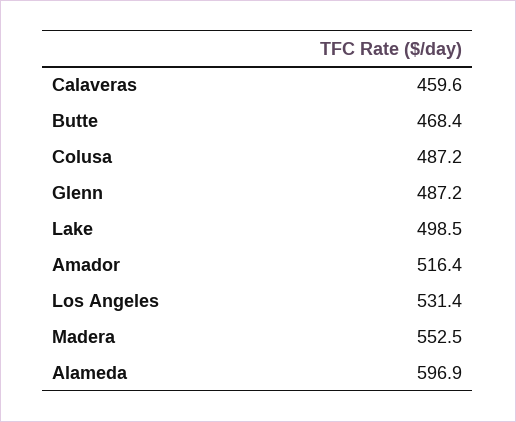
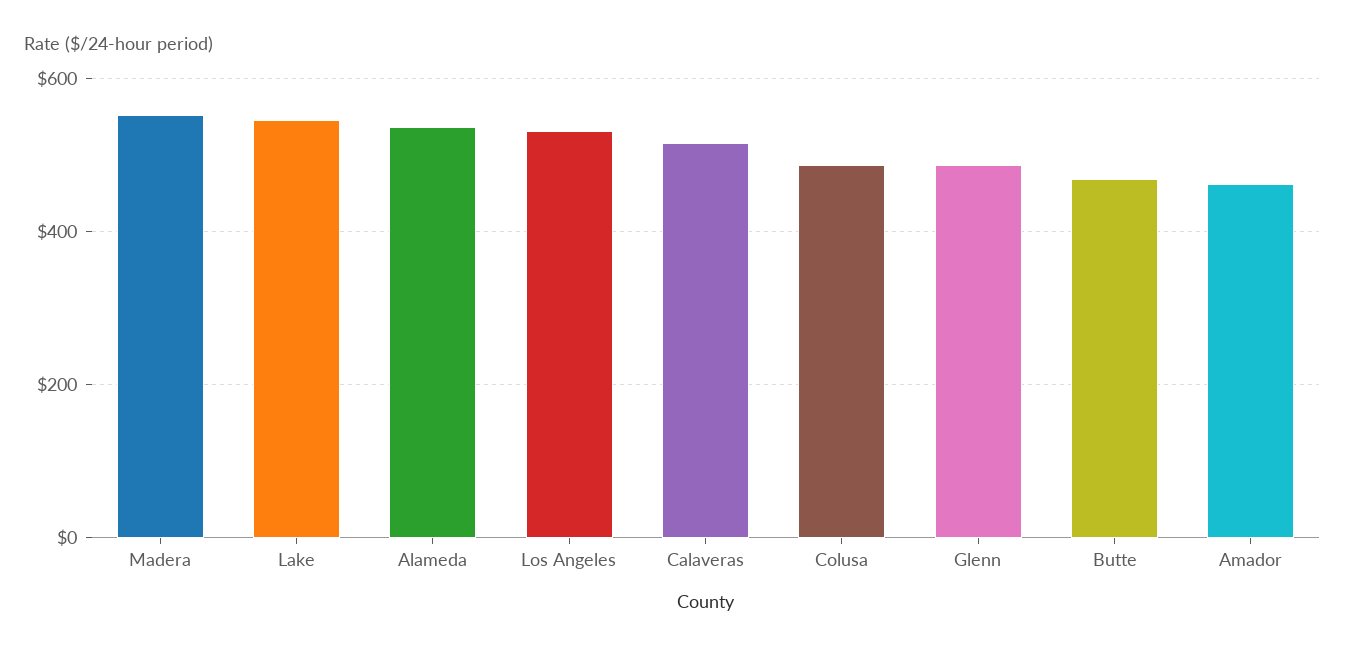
Calaveras: 459.6 -> 520
Lake: 498.5 -> 540
Amador: 516.4 -> 460
Alameda: 596.9 -> 540

